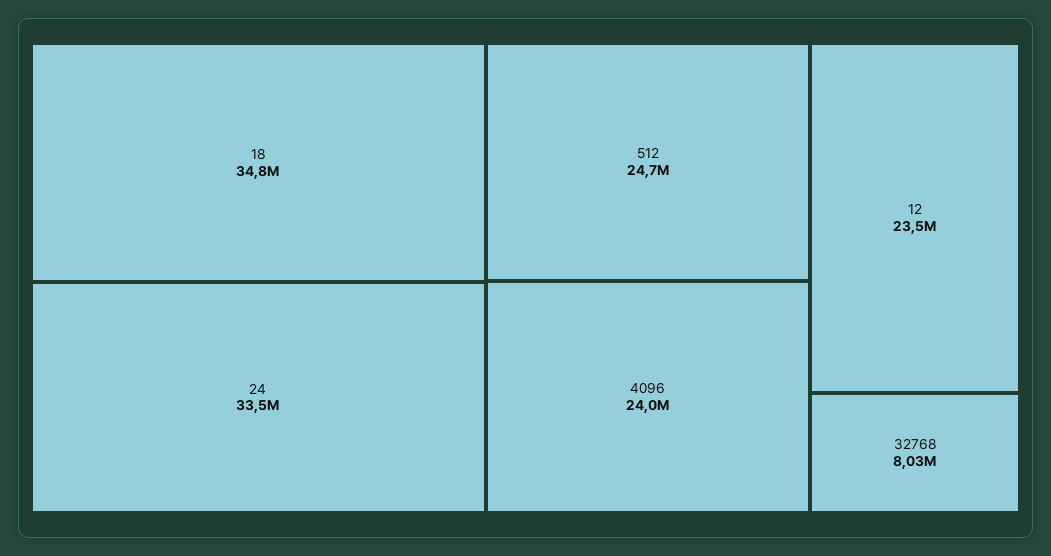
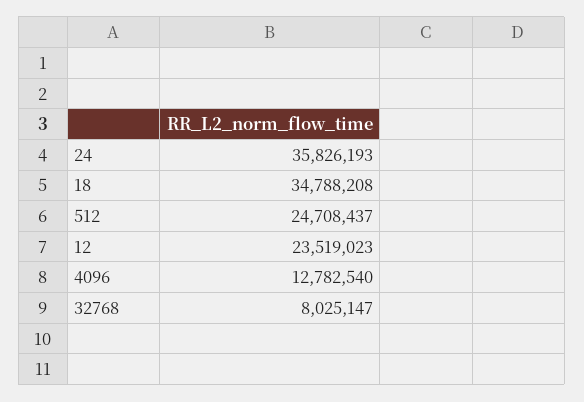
24: 33500000 -> 35826193
4096: 24000000 -> 12782540

